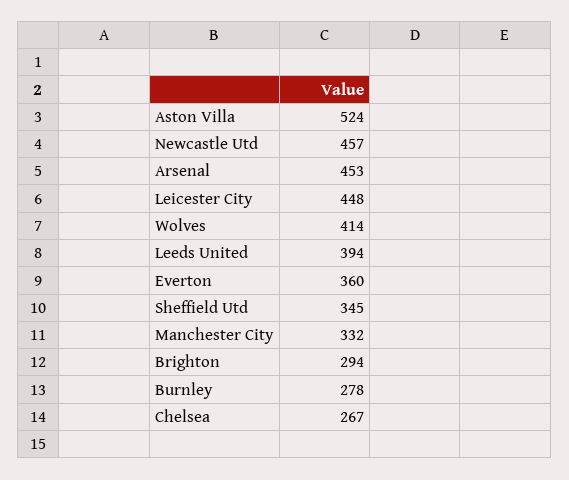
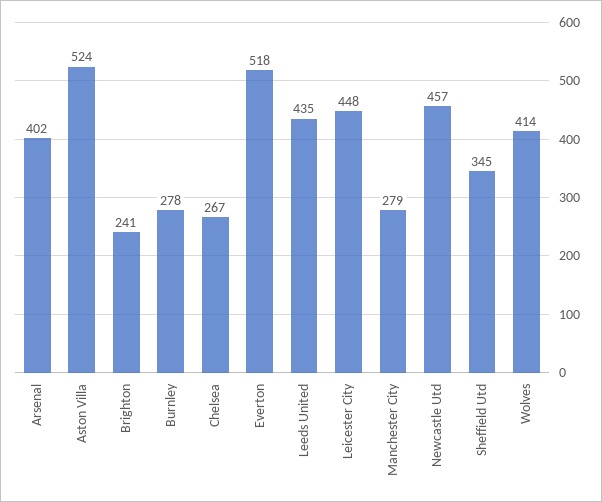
Arsenal: 453 -> 402
Leeds United: 394 -> 435
Everton: 360 -> 518
Manchester City: 332 -> 279
Brighton: 294 -> 241

